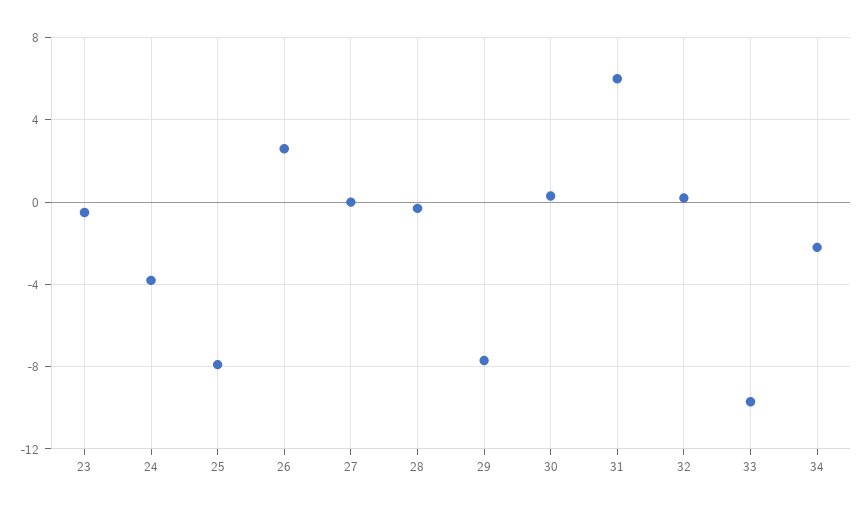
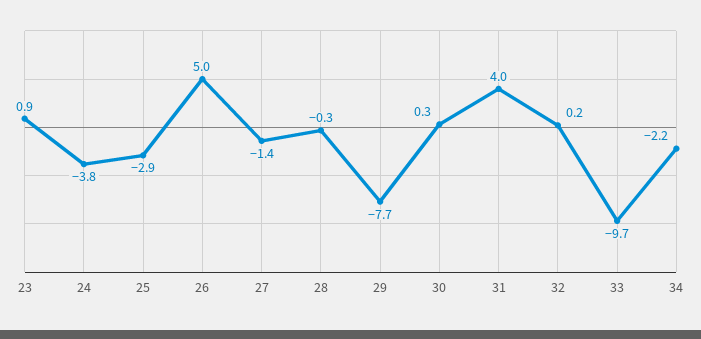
23: -0.5 -> 0.9
25: -8 -> -2.9
26: 2.5 -> 5
27: 0 -> -1.4
31: 6 -> 4

